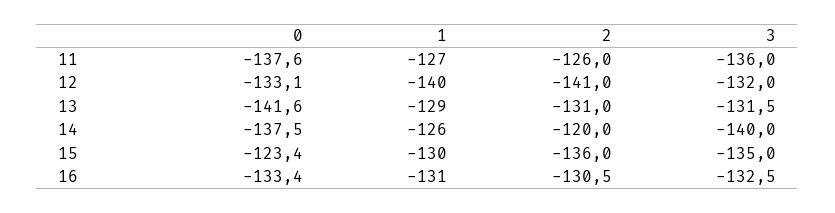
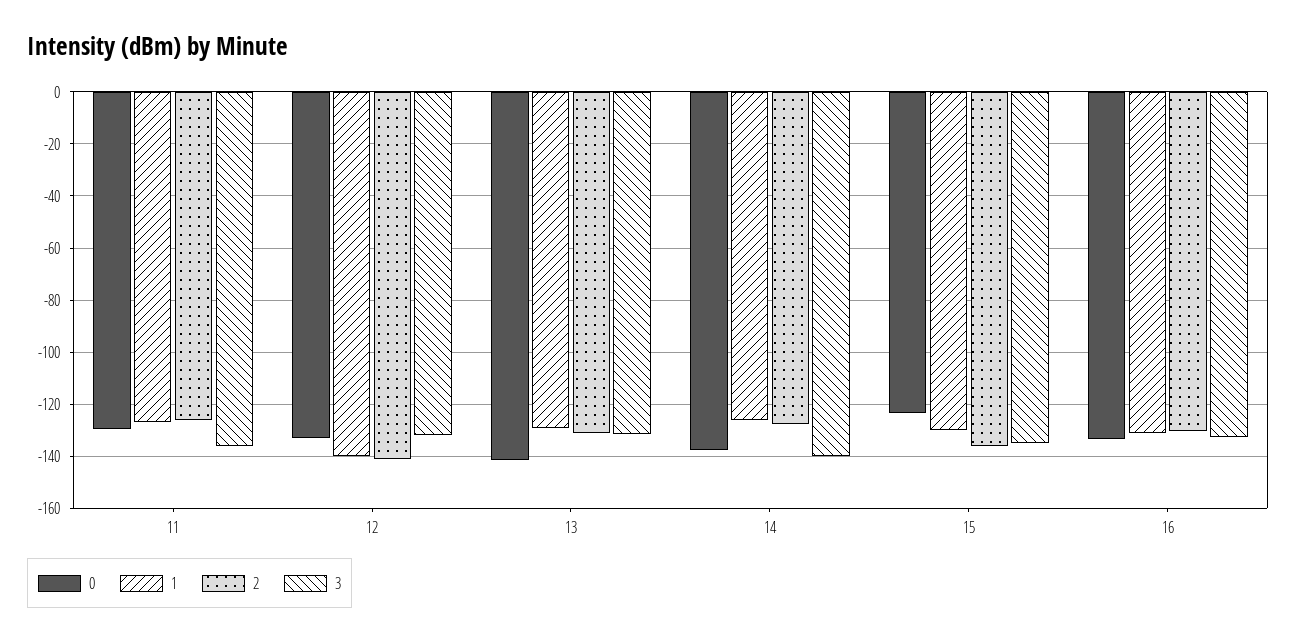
0, 11: -137.6 -> -130
2, 14: -120 -> -127.5

